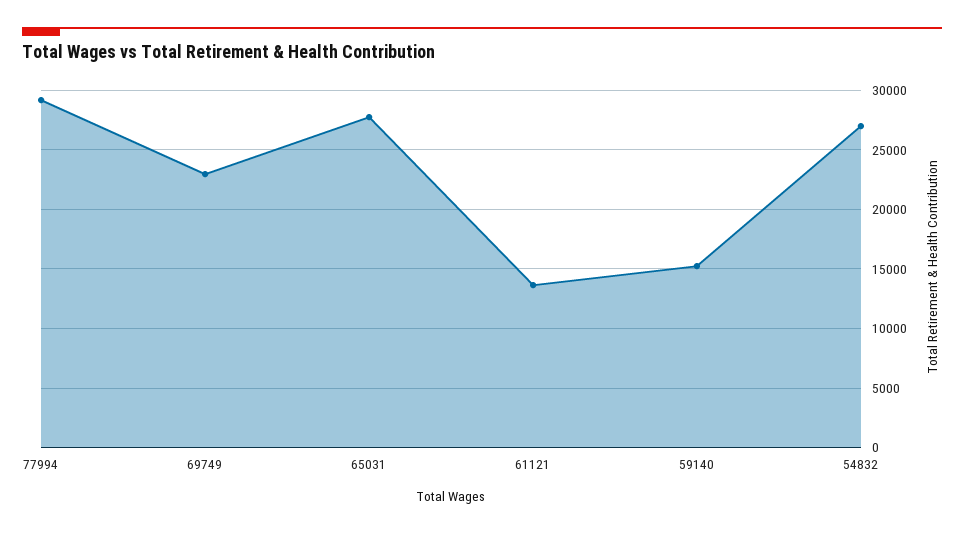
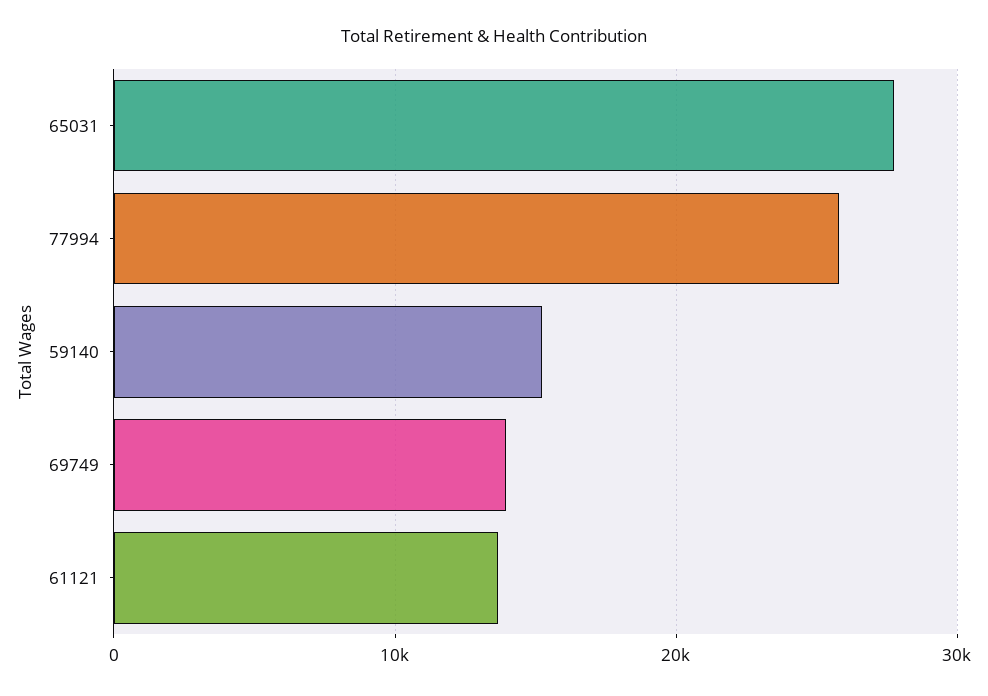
77994: 29000 -> 26000
69749: 23000 -> 14000
54832: 27000 -> none

